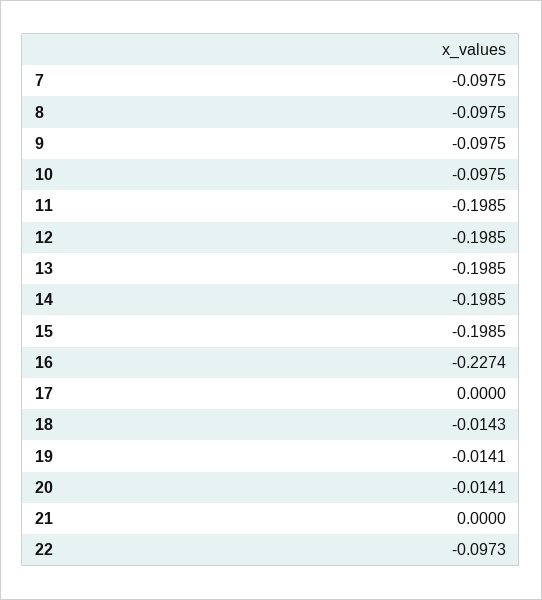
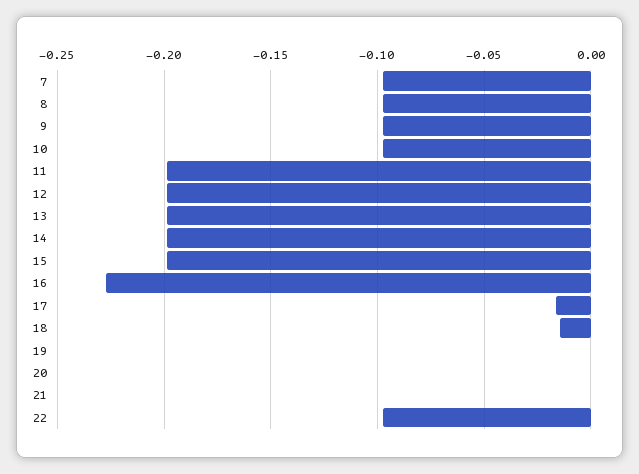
17: 0 -> -0.015
19: -0.0141 -> 0
20: -0.0141 -> 0

